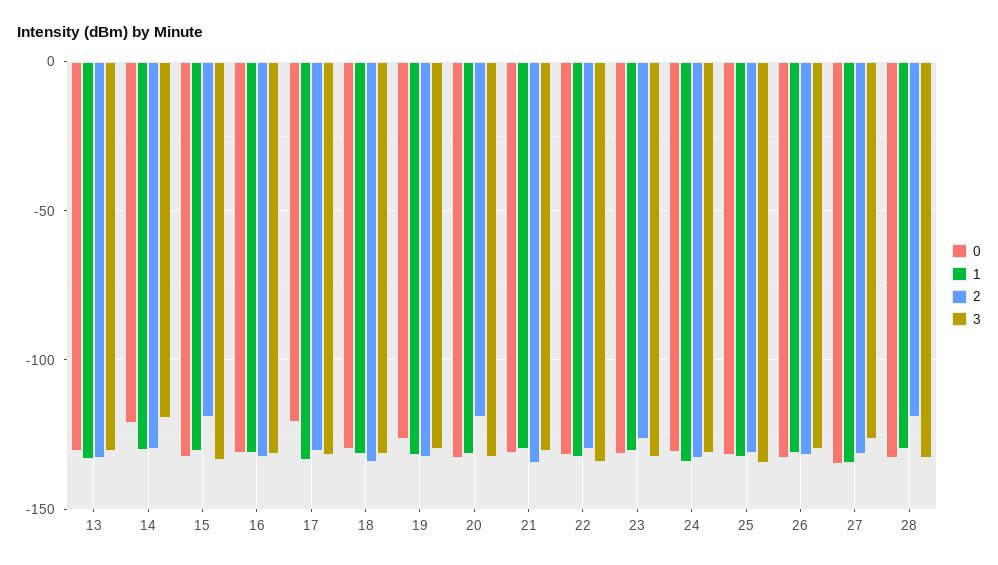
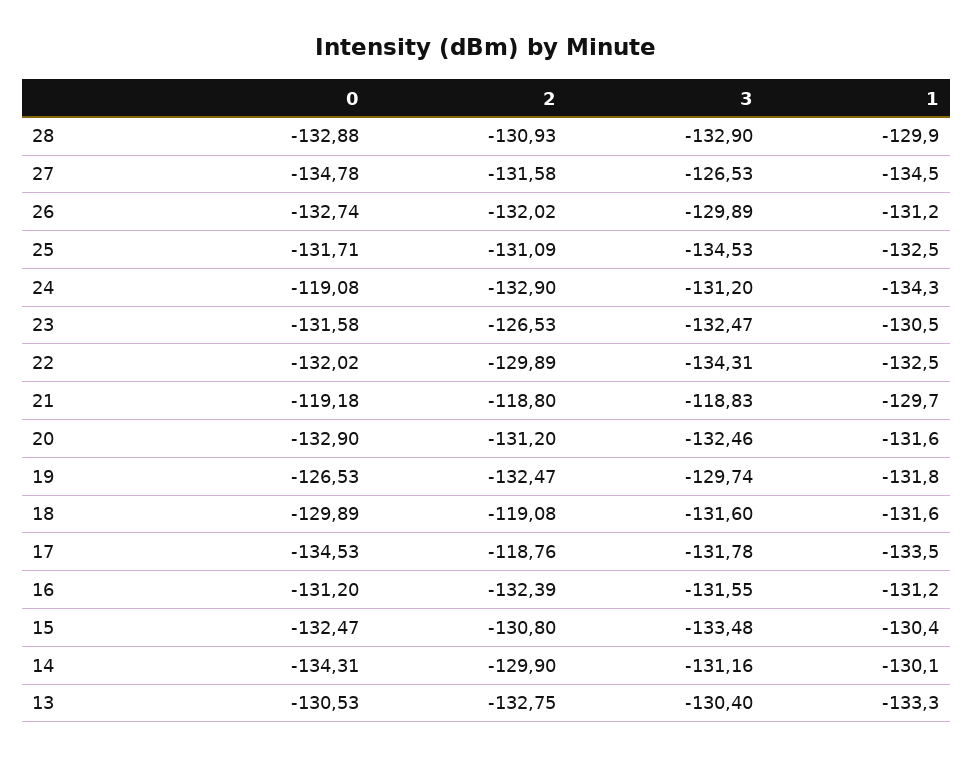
0, 14: -120 -> -134.31
3, 14: -120 -> -131.16
2, 15: -120 -> -130.8
0, 17: -120 -> -134.53
2, 17: -130 -> -118.76
2, 18: -135 -> -119.08
2, 20: -120 -> -131.2
0, 21: -130 -> -119.18
2, 21: -135 -> -118.8
3, 21: -130 -> -118.83
0, 24: -130 -> -119.08
2, 28: -120 -> -130.93

